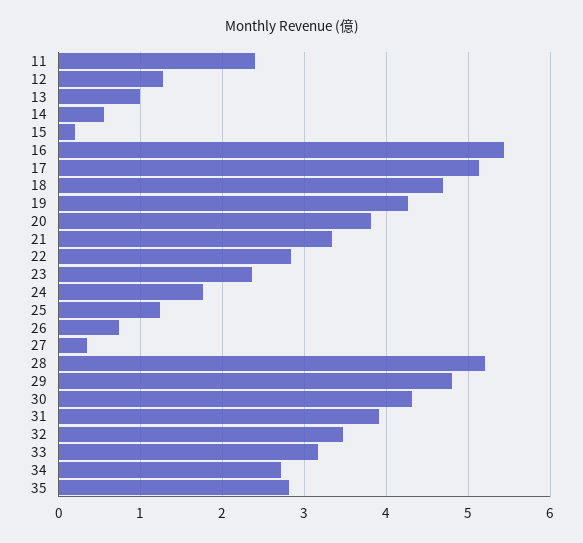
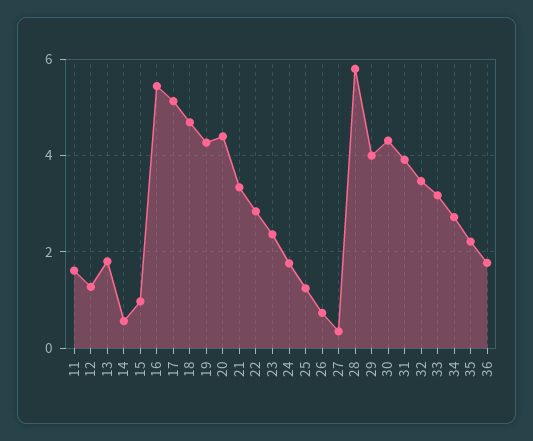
11: 2.4 -> 1.6
13: 1 -> 1.8
15: 0.2 -> 1
20: 3.8 -> 4.4
28: 5.2 -> 5.8
29: 4.8 -> 4
35: 2.8 -> 2.2
36: none -> 1.8

